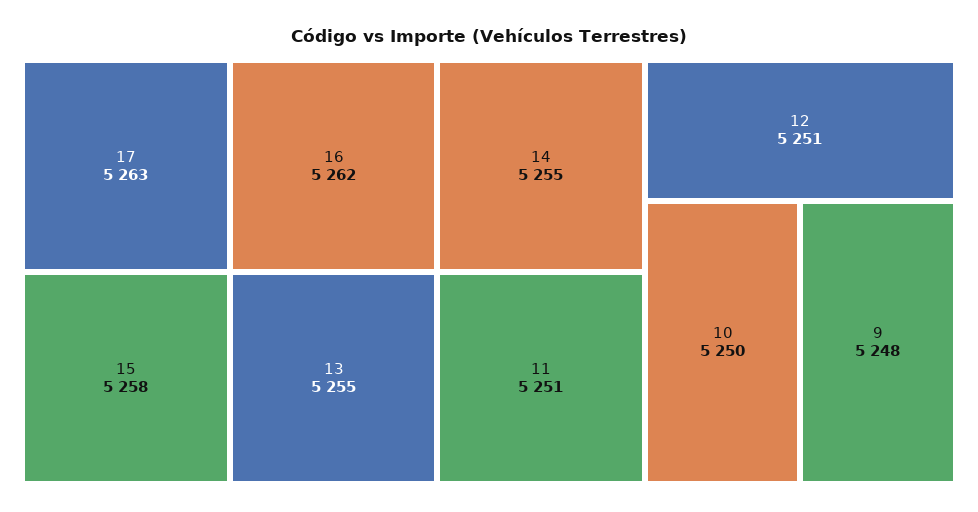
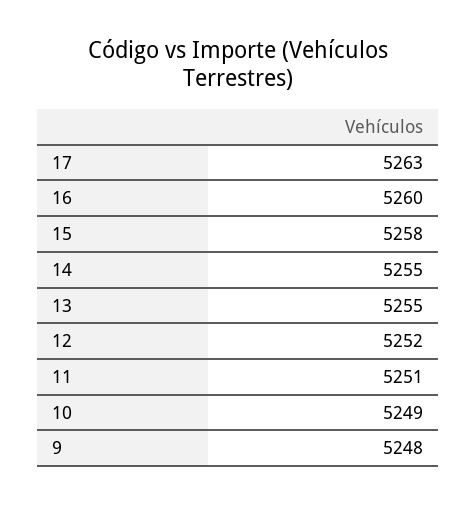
16: 5262 -> 5260
12: 5251 -> 5252
10: 5250 -> 5249

